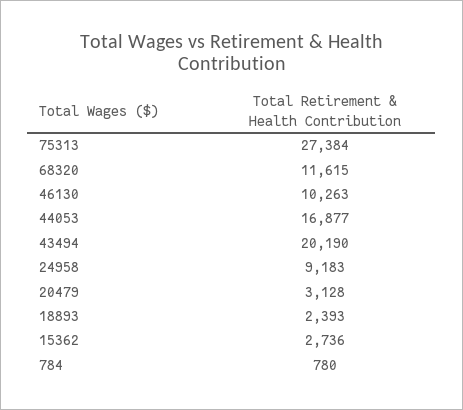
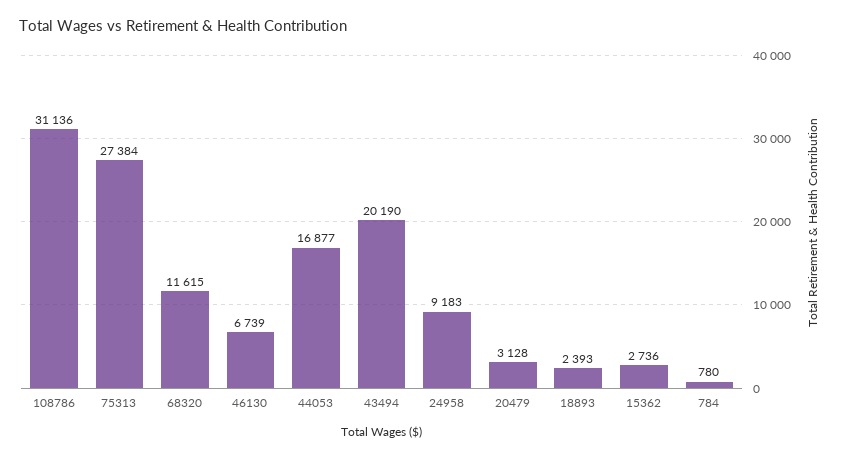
46130: 10263 -> 6739
108786: none -> 31136

